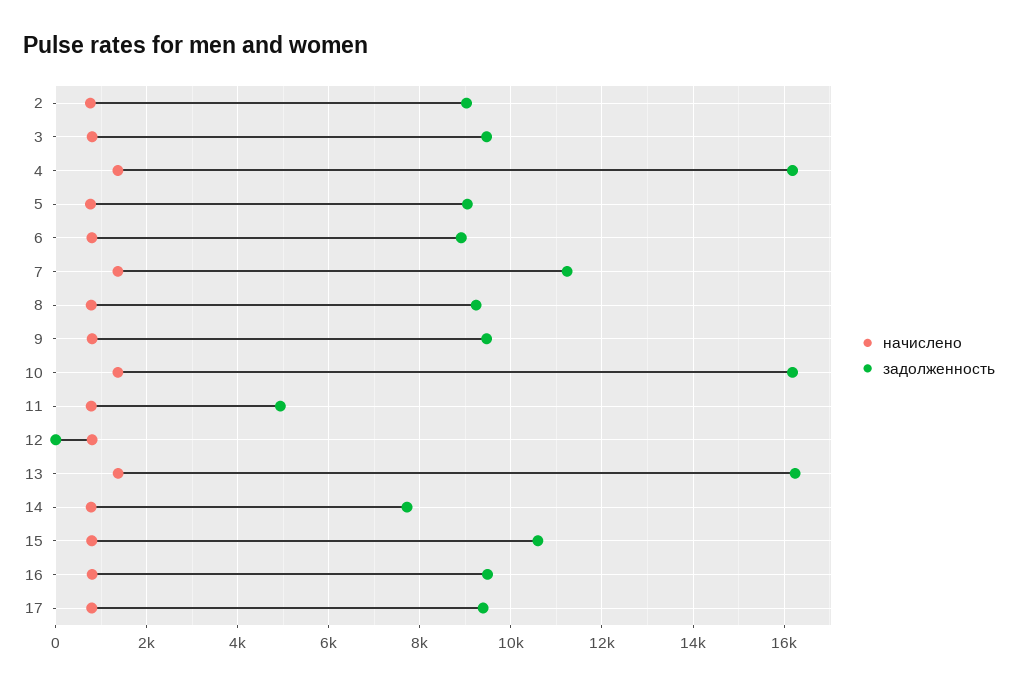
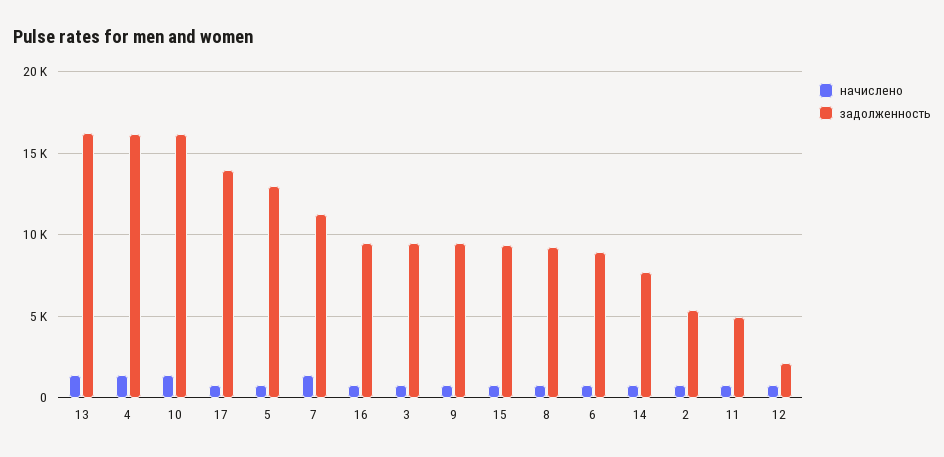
задолженность, 2: 9000 -> 5500
задолженность, 5: 9000 -> 13000
задолженность, 12: 0 -> 2000
задолженность, 15: 10600 -> 9500
задолженность, 17: 9400 -> 14000

